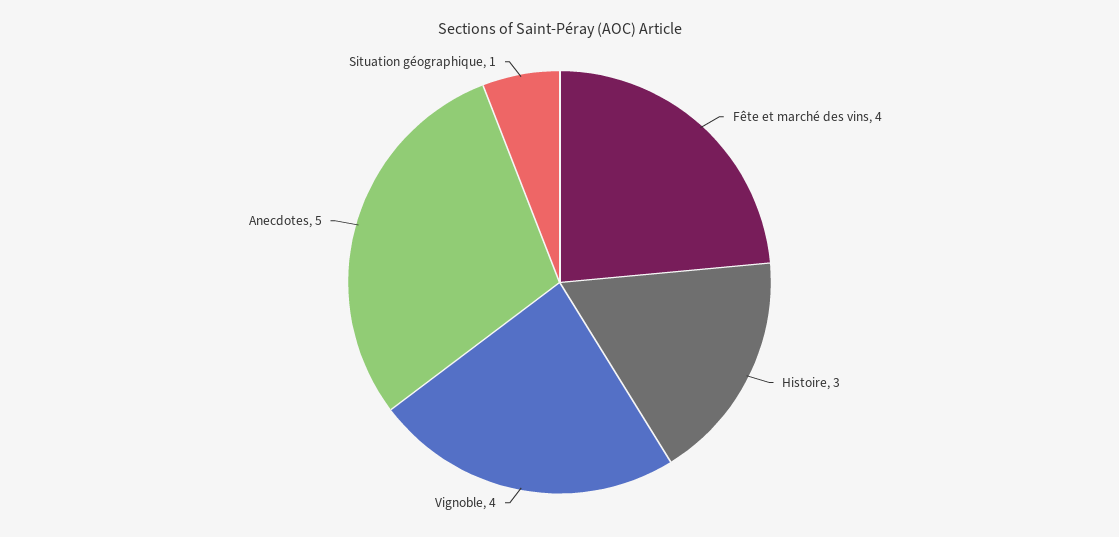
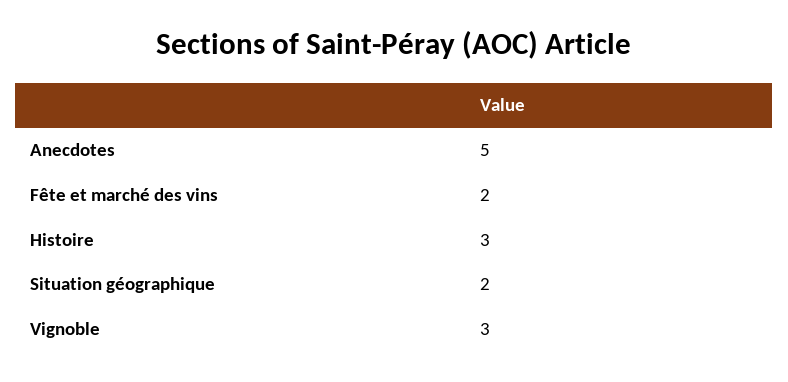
Fête et marché des vins: 4 -> 2
Vignoble: 4 -> 3
Situation géographique: 1 -> 2

